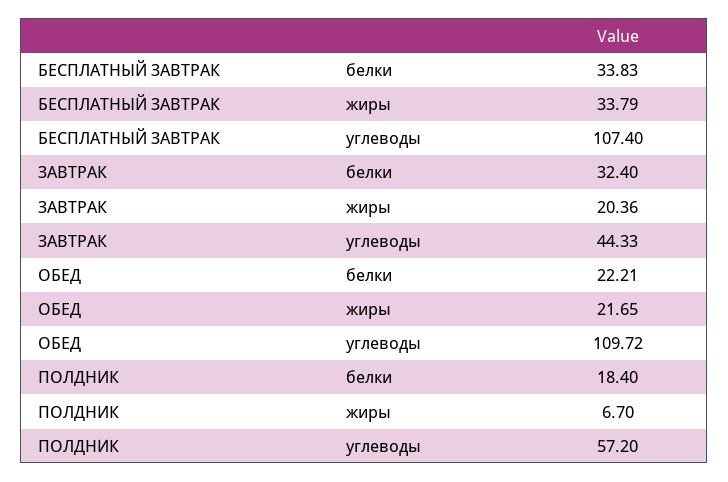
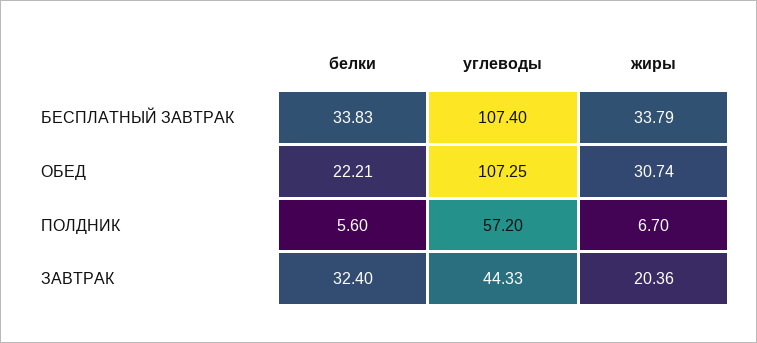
ОБЕД, жиры: 21.65 -> 30.74
ОБЕД, углеводы: 109.72 -> 107.25
ПОЛДНИК, белки: 18.4 -> 5.6

